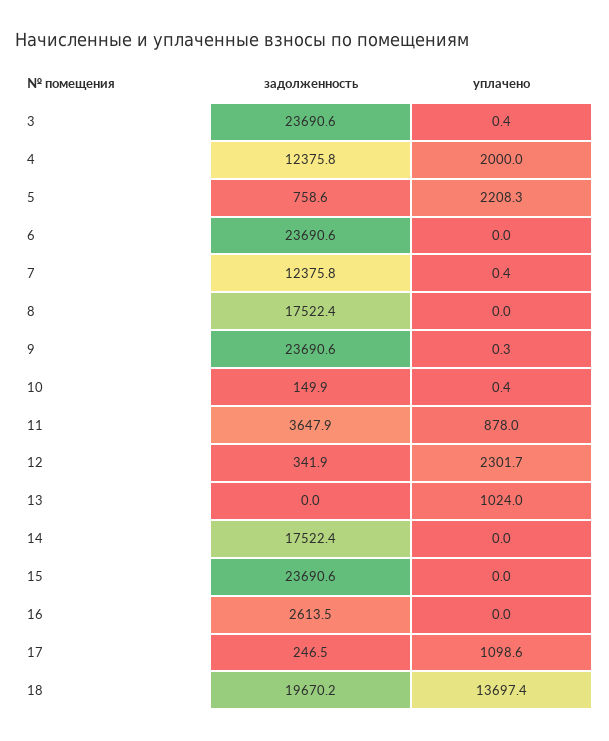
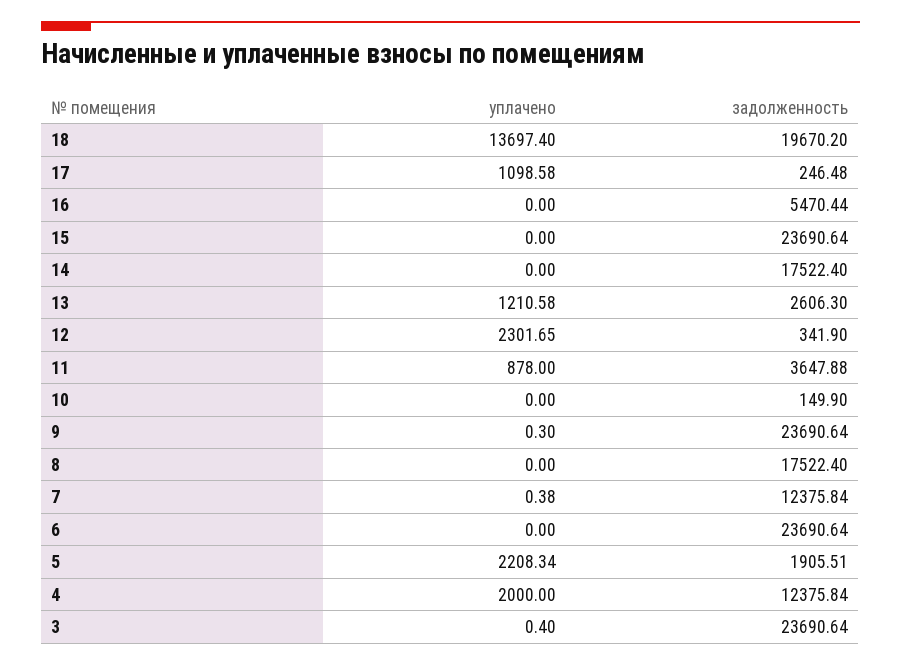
задолженность, 5: 758.6 -> 1905.51
уплачено, 10: 0.4 -> 0
задолженность, 13: 0 -> 2606.3
уплачено, 13: 1024 -> 1210.58
задолженность, 16: 2613.5 -> 5470.44

